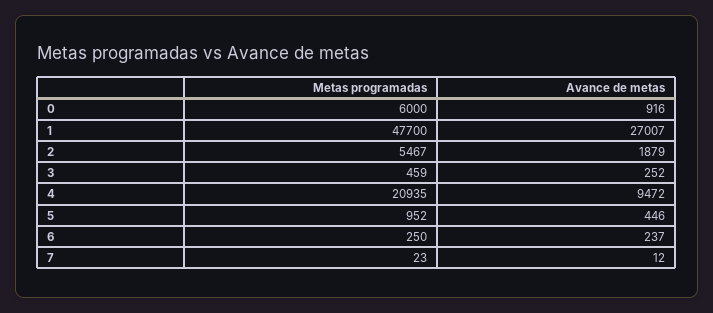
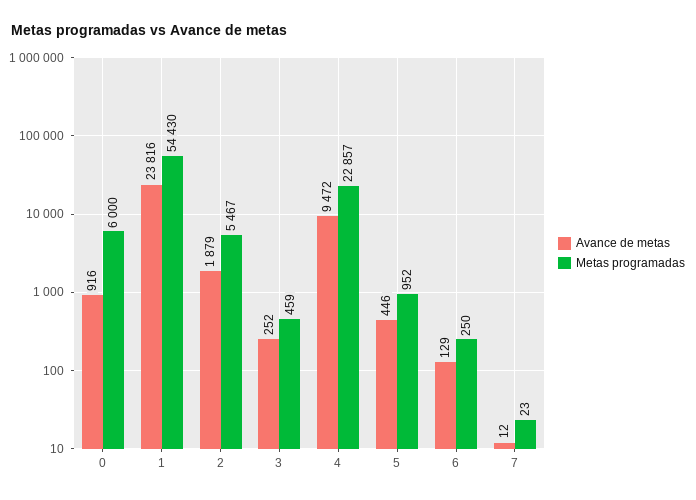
Metas programadas, 1: 47700 -> 54430
Avance de metas, 1: 27007 -> 23816
Metas programadas, 4: 20935 -> 22857
Avance de metas, 6: 237 -> 129

